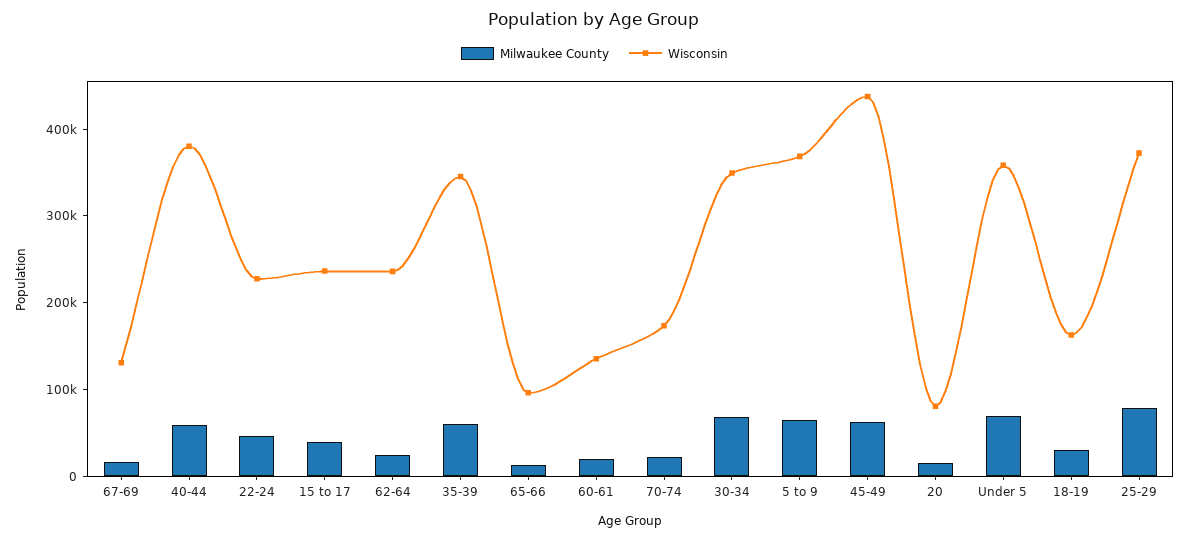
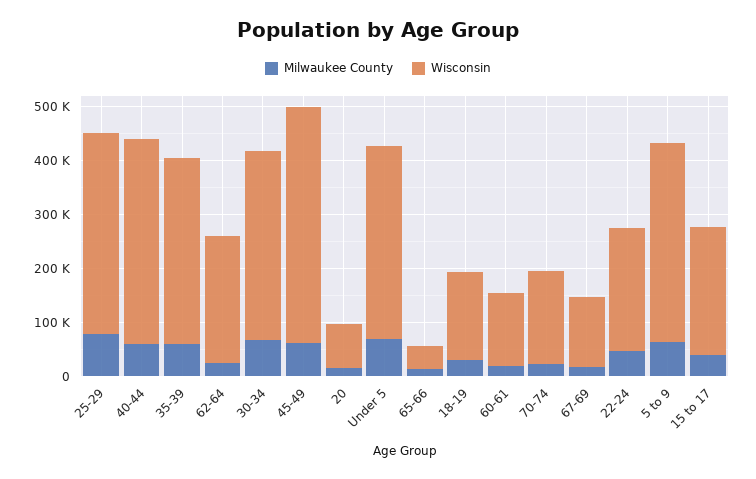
Wisconsin, 65-66: 100000 -> 40000

